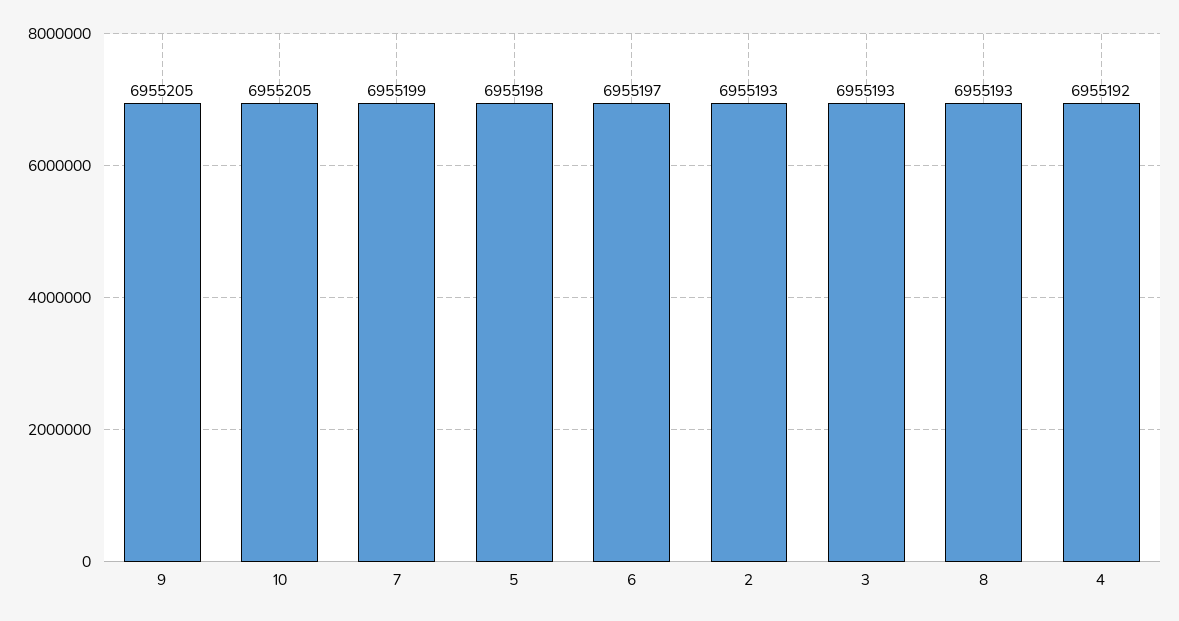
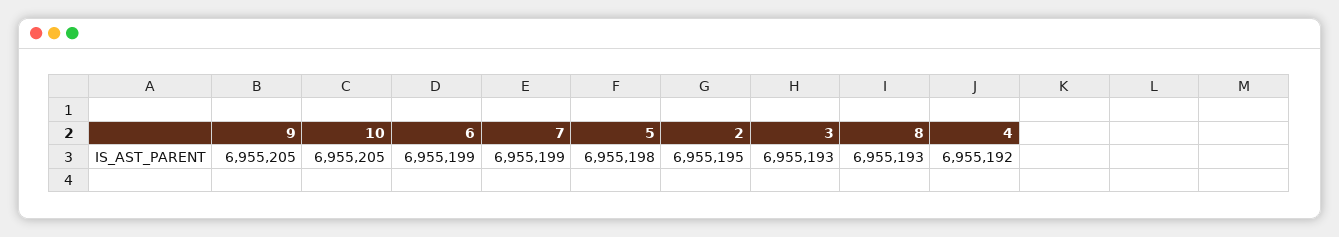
6: 6955197 -> 6955199
2: 6955193 -> 6955195

